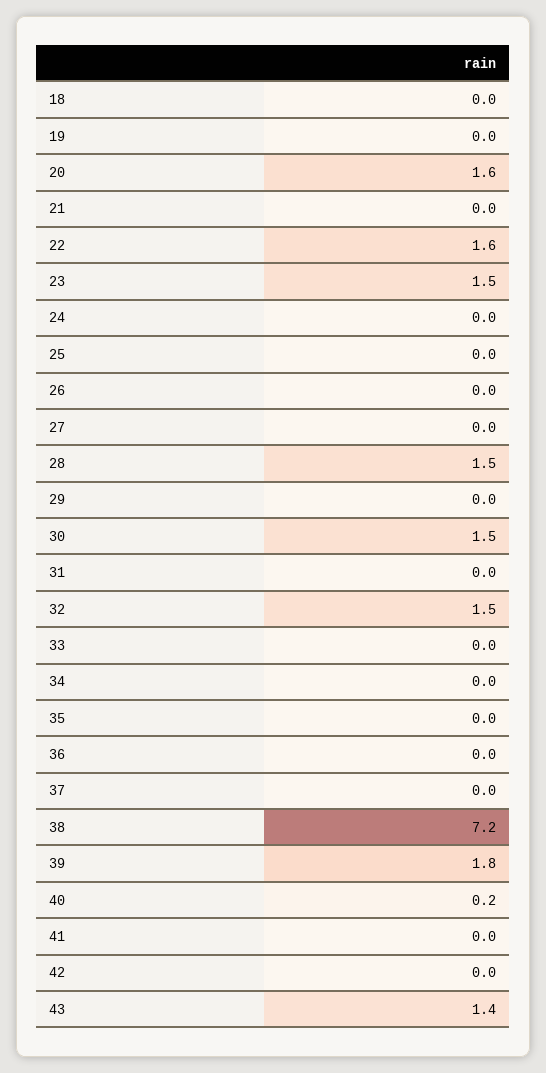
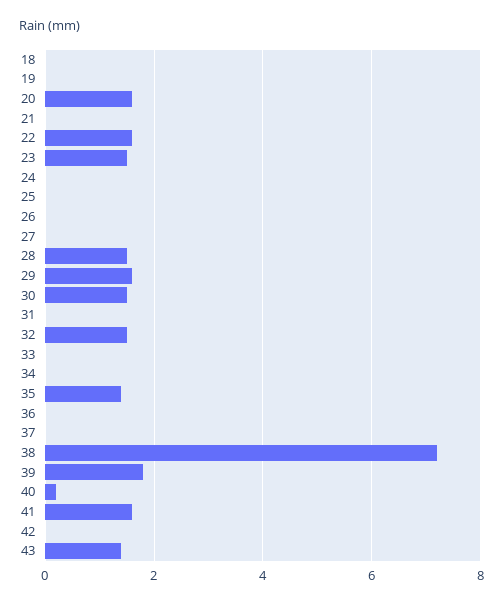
29: 0 -> 1.5
35: 0 -> 1.5
41: 0 -> 1.5

